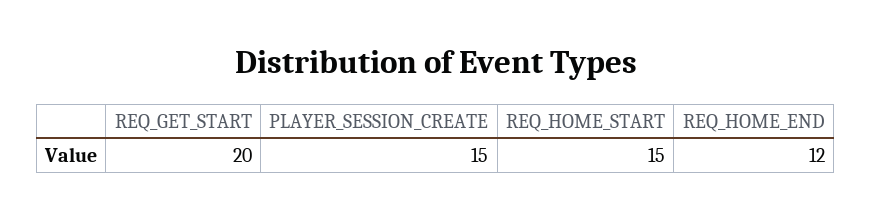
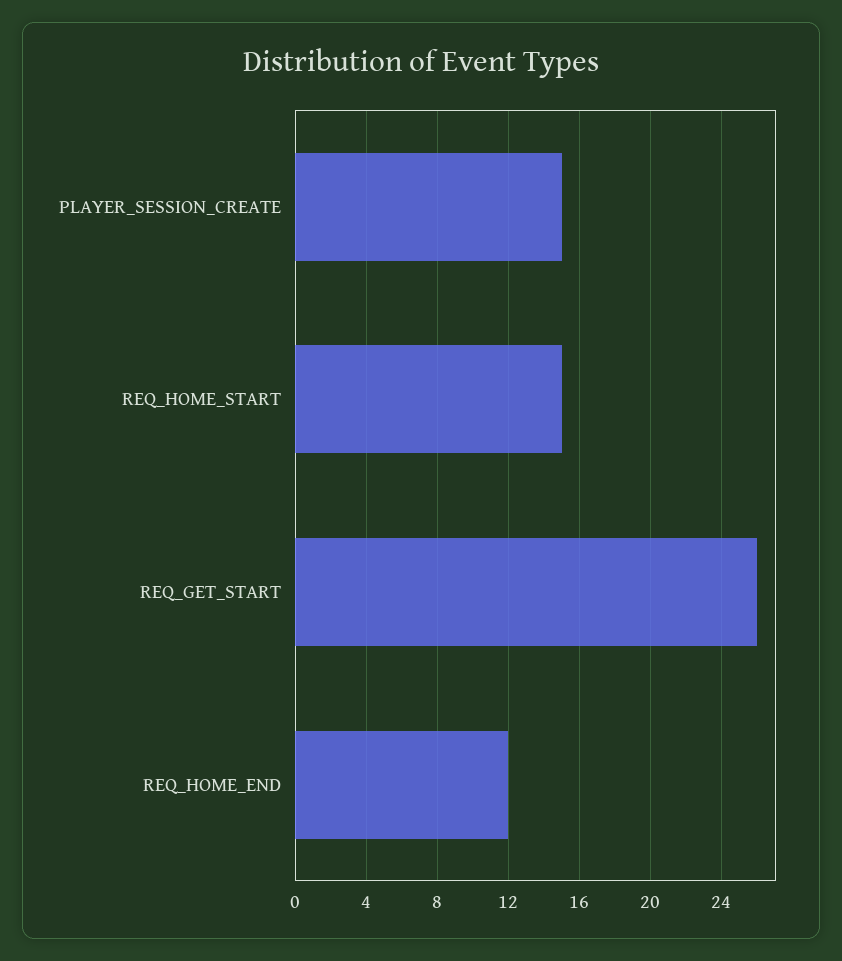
REQ_GET_START: 20 -> 26

